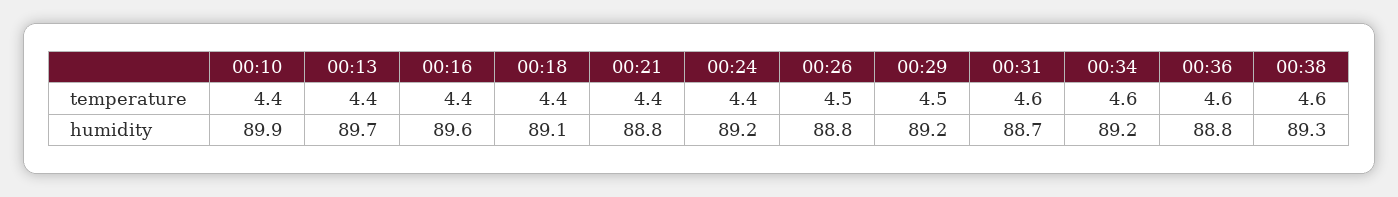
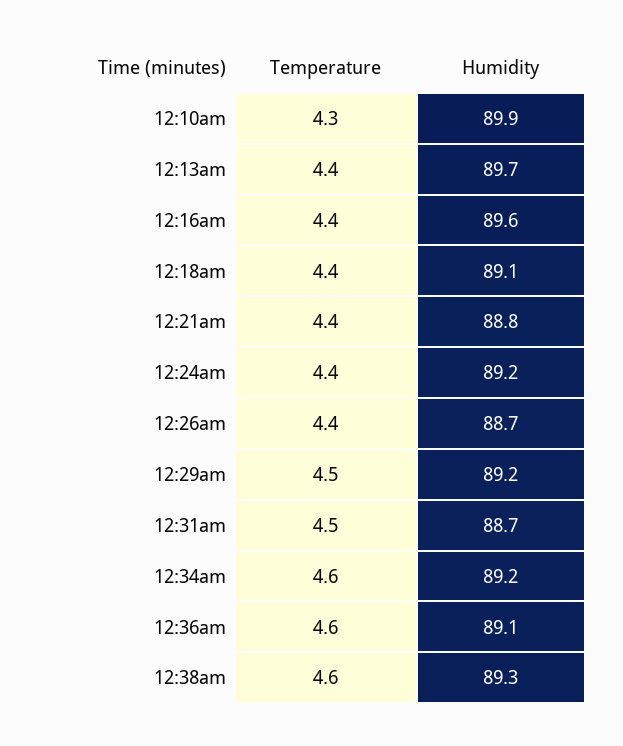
00:10, temperature: 4.4 -> 4.3
00:26, temperature: 4.5 -> 4.4
00:31, temperature: 4.6 -> 4.5
00:26, humidity: 88.8 -> 88.7
00:36, humidity: 88.8 -> 89.1

